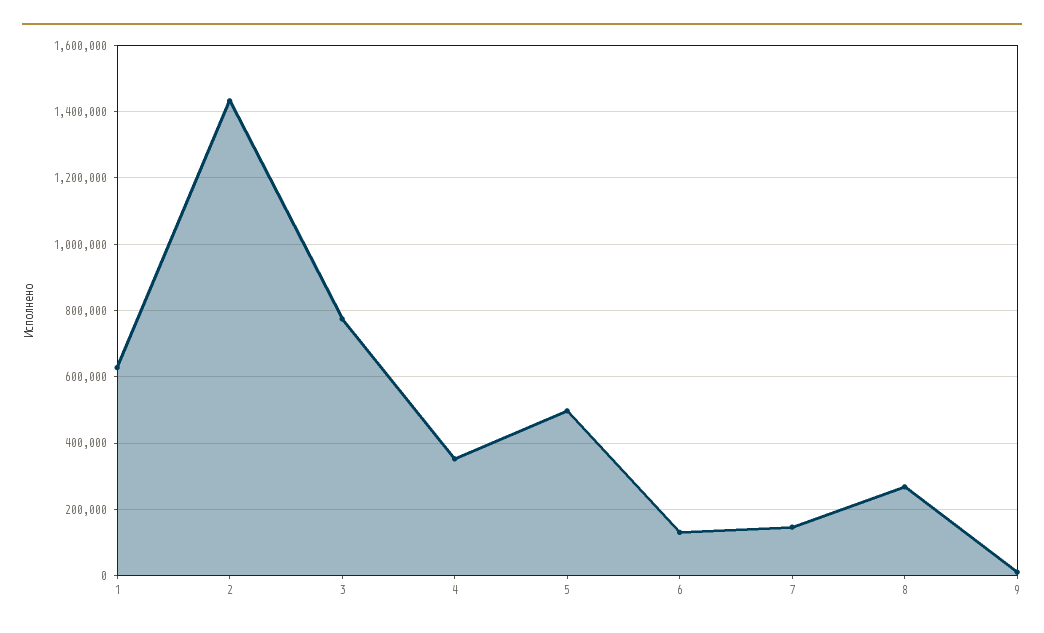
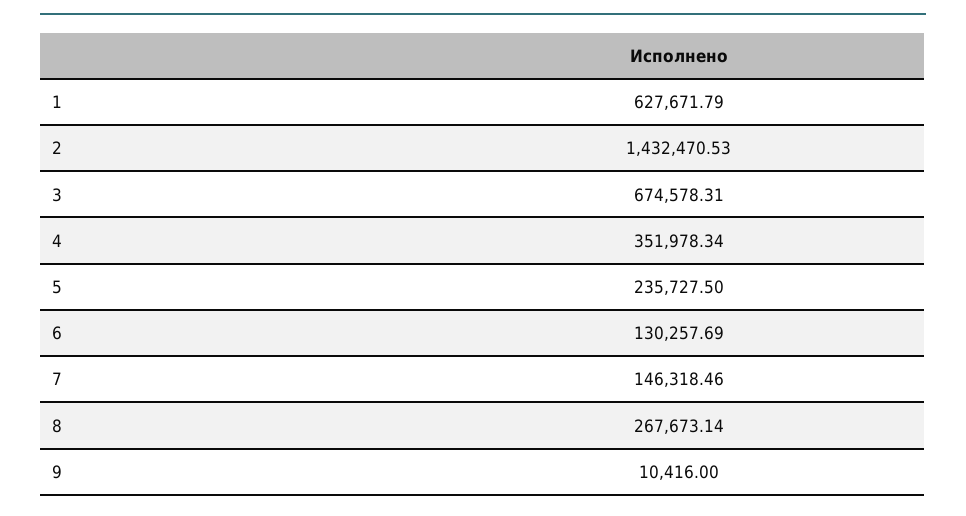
3: 780000 -> 674578.31
5: 500000 -> 235727.5

